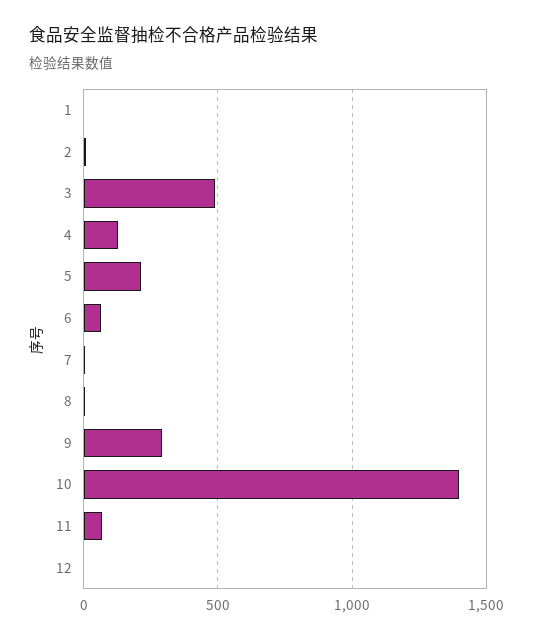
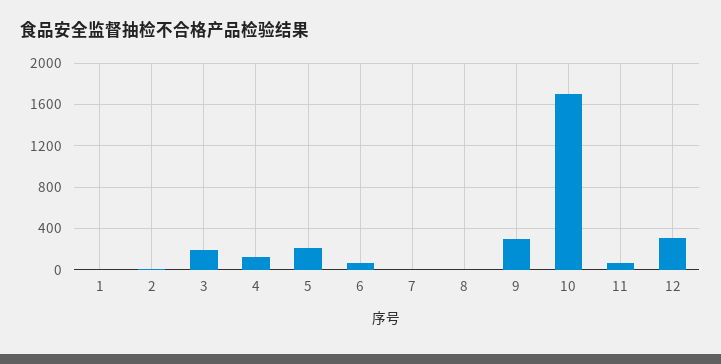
3: 500 -> 200
10: 1400 -> 1700
12: 0 -> 300

